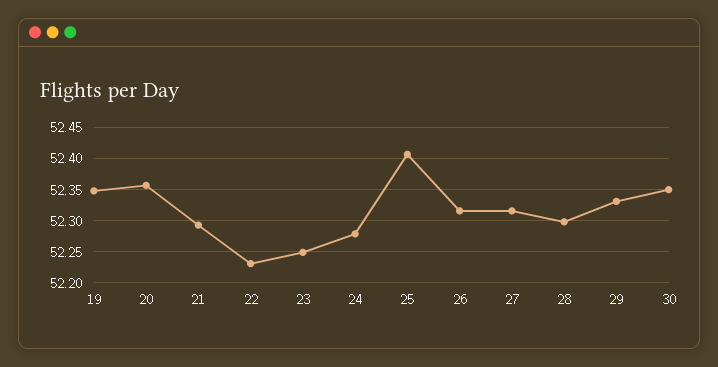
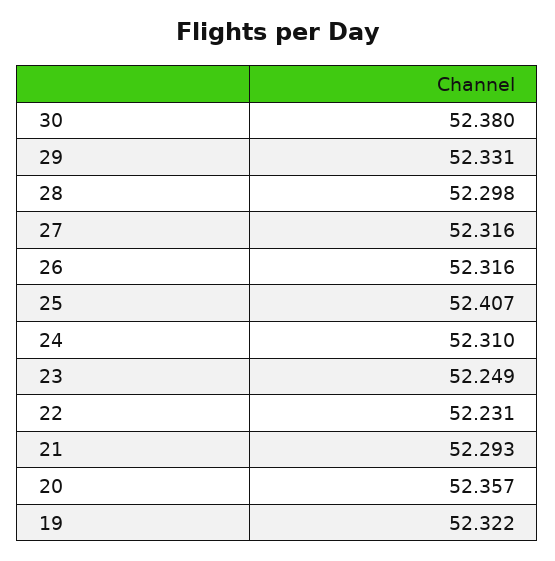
19: 52.35 -> 52.322
24: 52.28 -> 52.31
30: 52.35 -> 52.38

